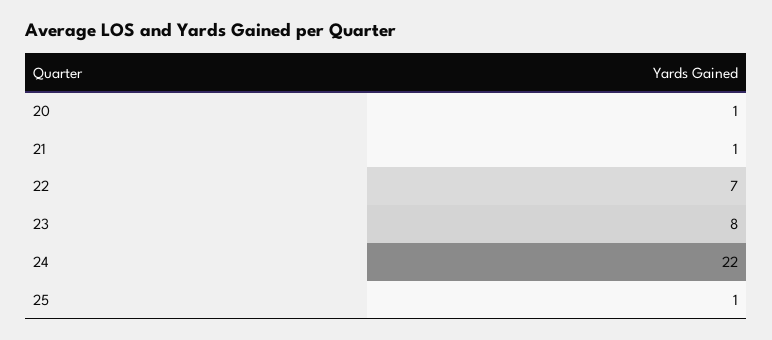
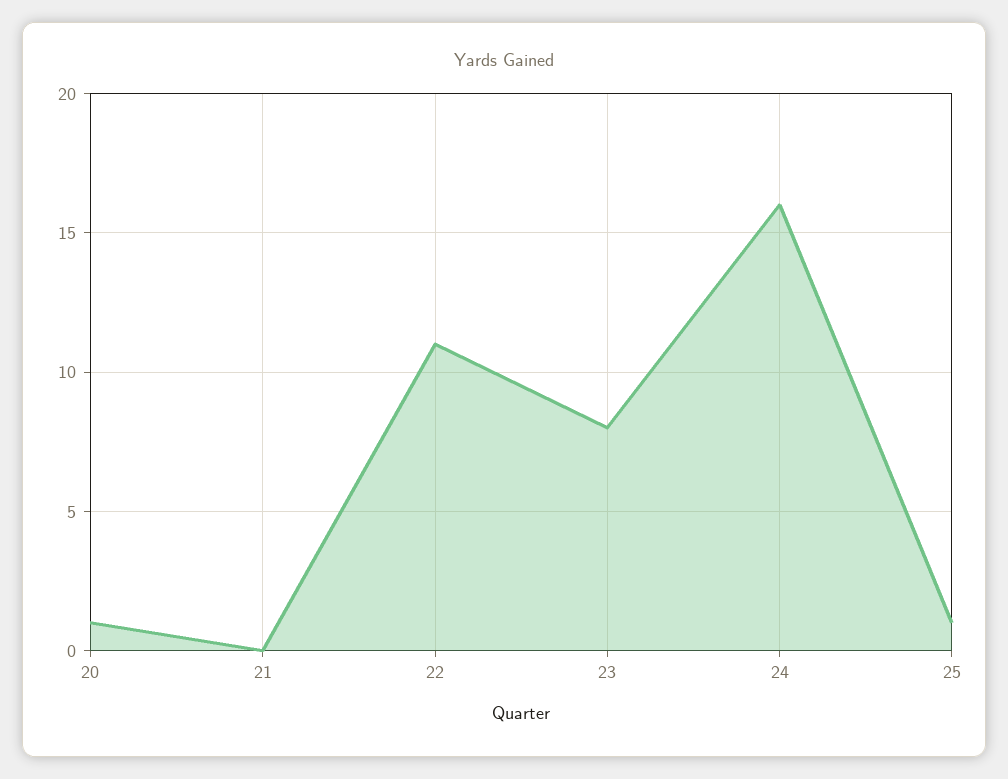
21: 1 -> 0
22: 7 -> 11
24: 22 -> 16

